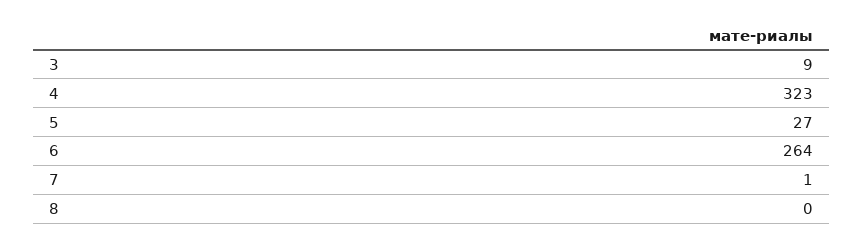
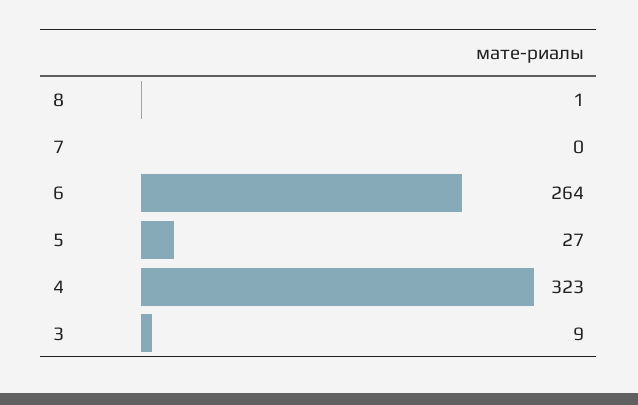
7: 1 -> 0
8: 0 -> 1

